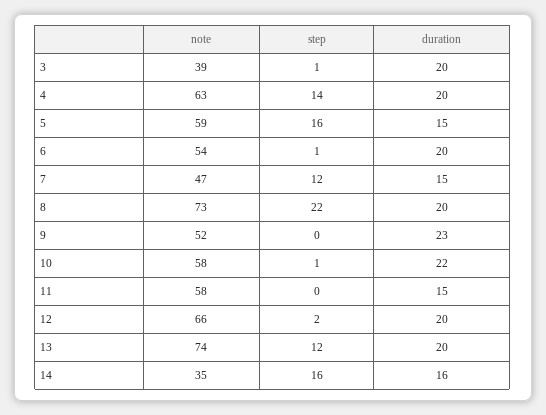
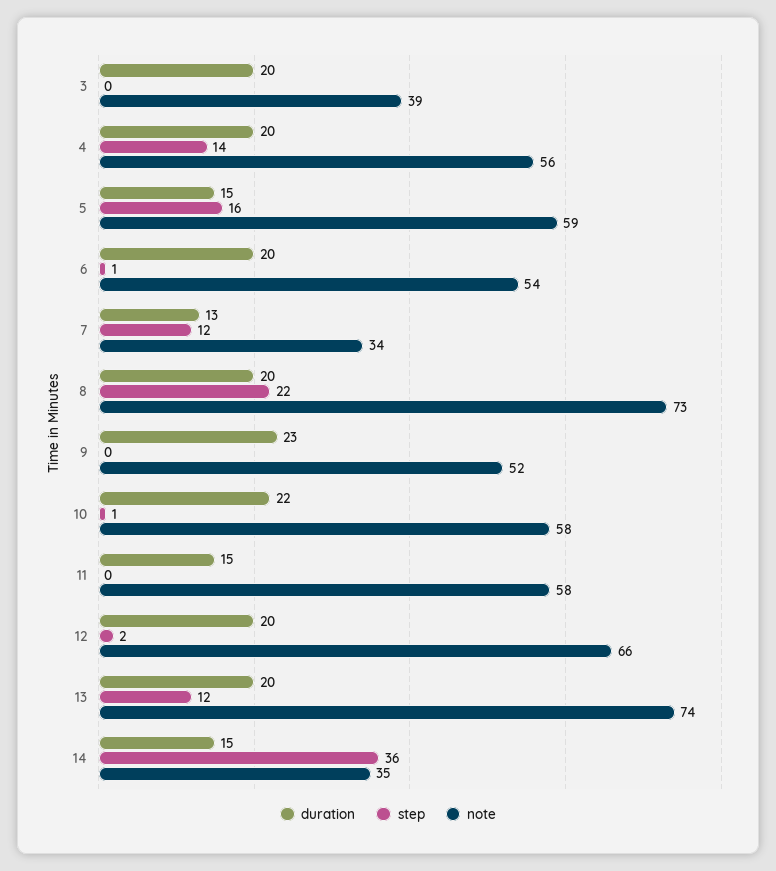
step, 3: 1 -> 0
note, 4: 63 -> 56
note, 7: 47 -> 34
duration, 7: 15 -> 13
step, 14: 16 -> 36
duration, 14: 16 -> 15

